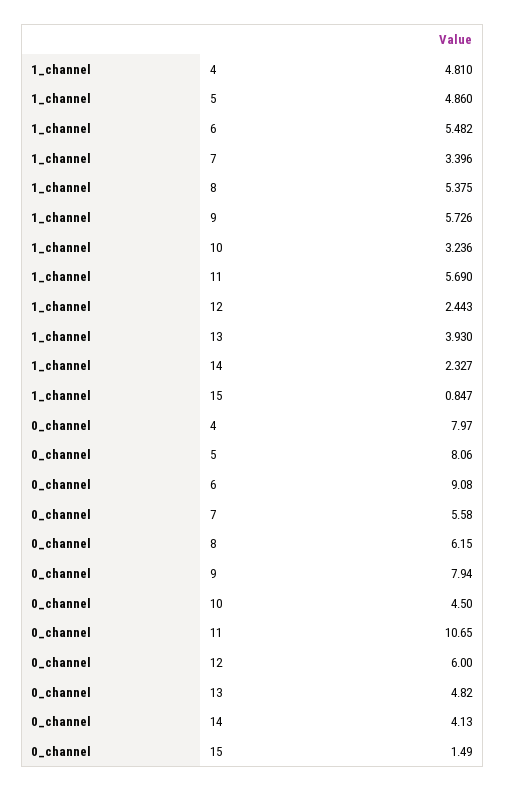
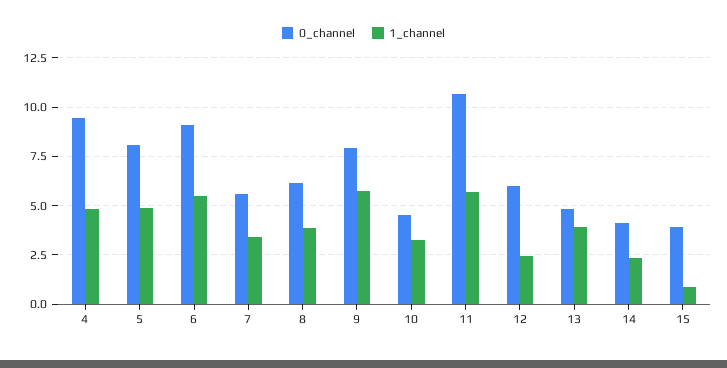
1_channel, 8: 5.375 -> 4
0_channel, 4: 7.97 -> 9.5
0_channel, 15: 1.49 -> 4

